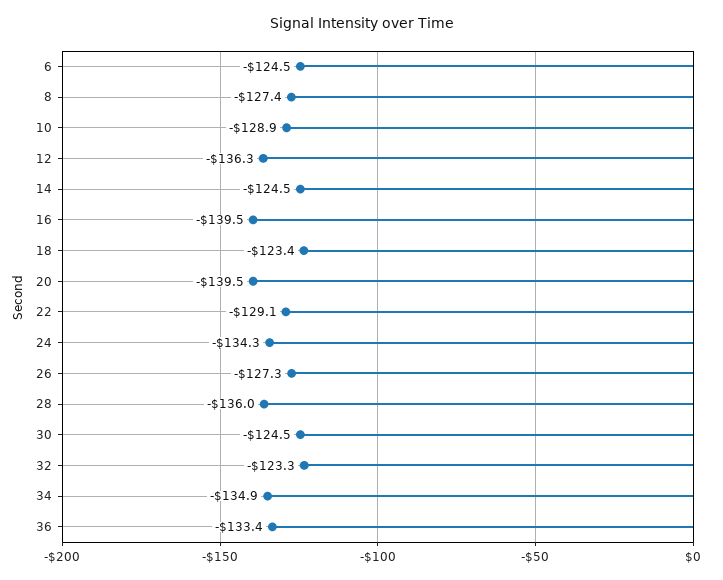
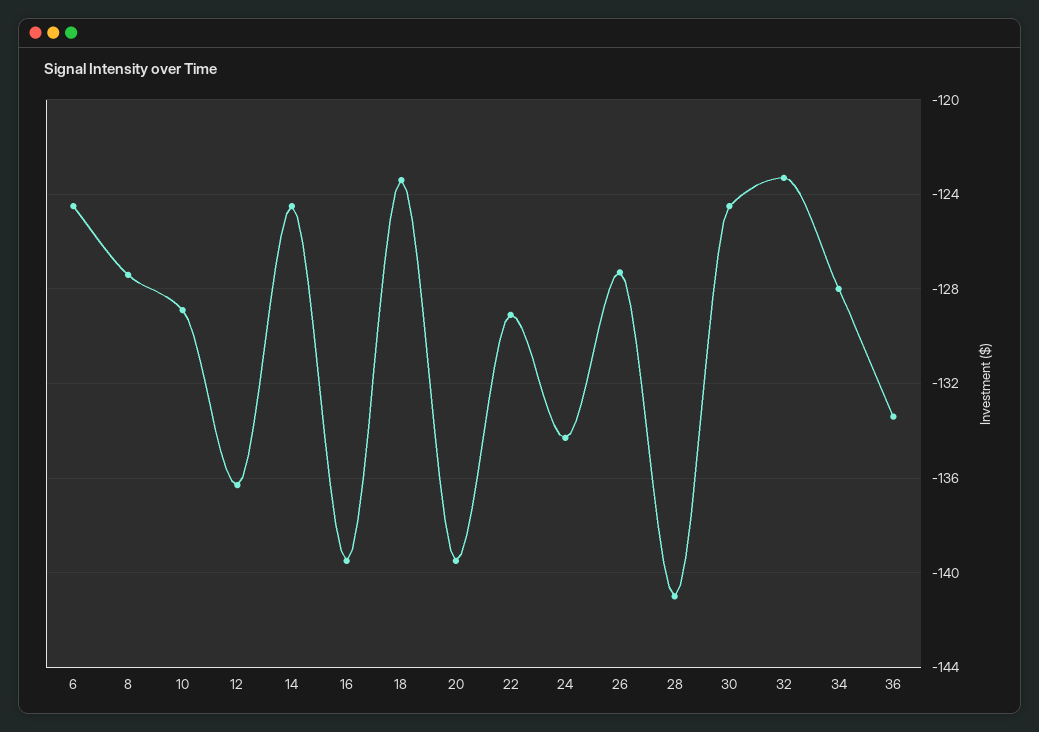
28: -136 -> -141
34: -134.9 -> -128

